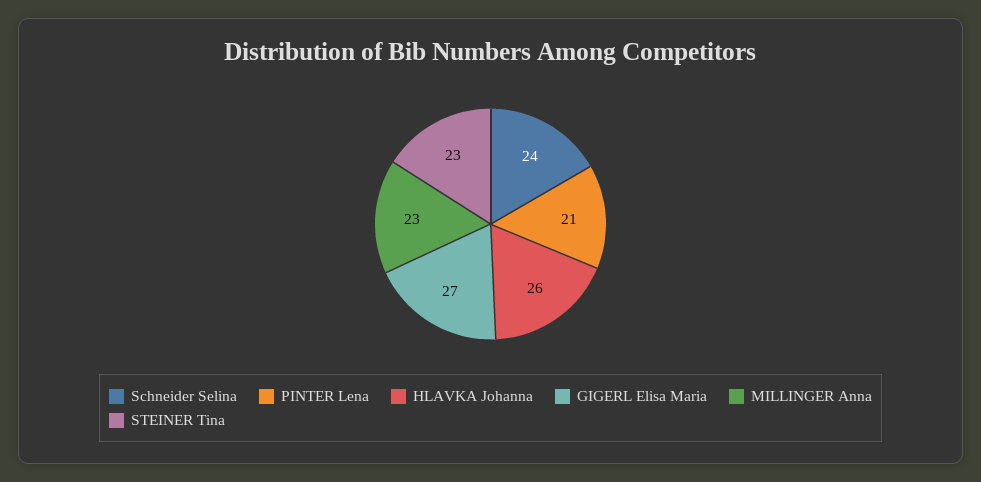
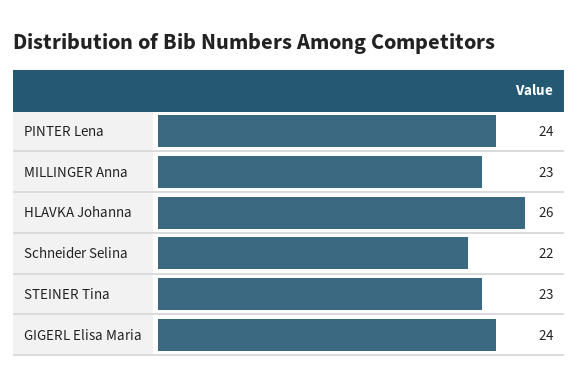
Schneider Selina: 24 -> 22
PINTER Lena: 21 -> 24
GIGERL Elisa Maria: 27 -> 24

